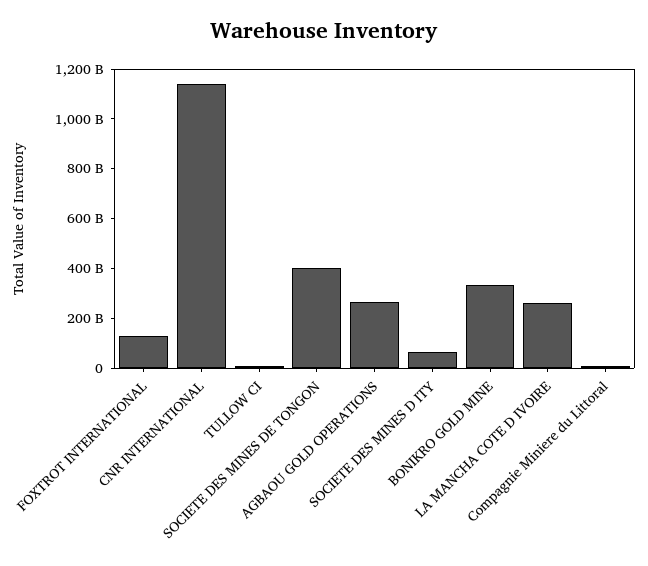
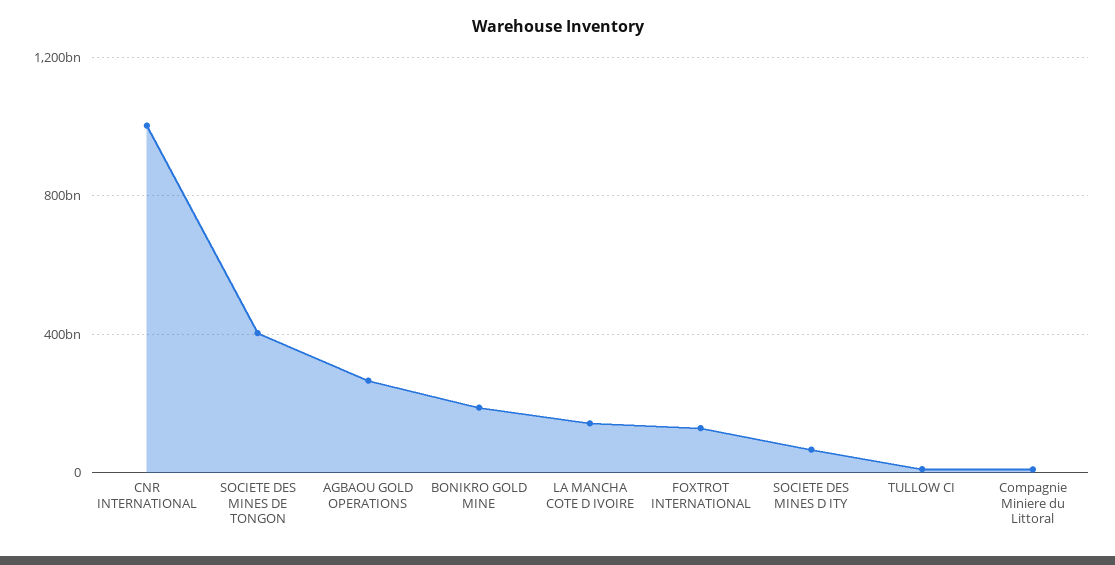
CNR INTERNATIONAL: 1150000000000 -> 1000000000000
BONIKRO GOLD MINE: 350000000000 -> 200000000000
LA MANCHA COTE D IVOIRE: 250000000000 -> 150000000000

